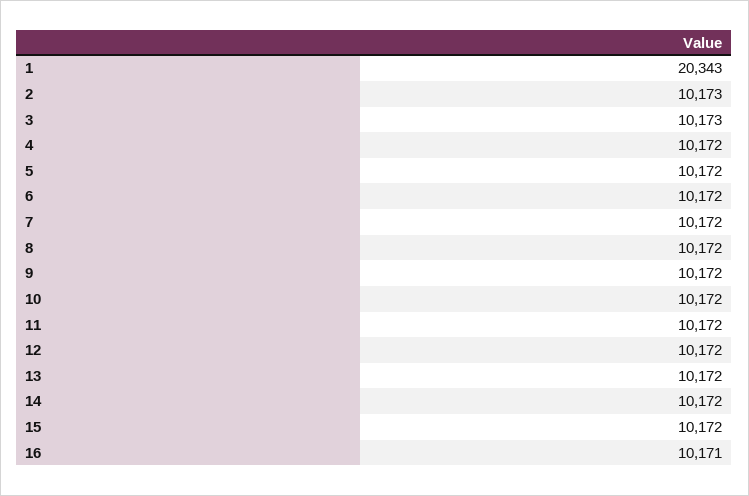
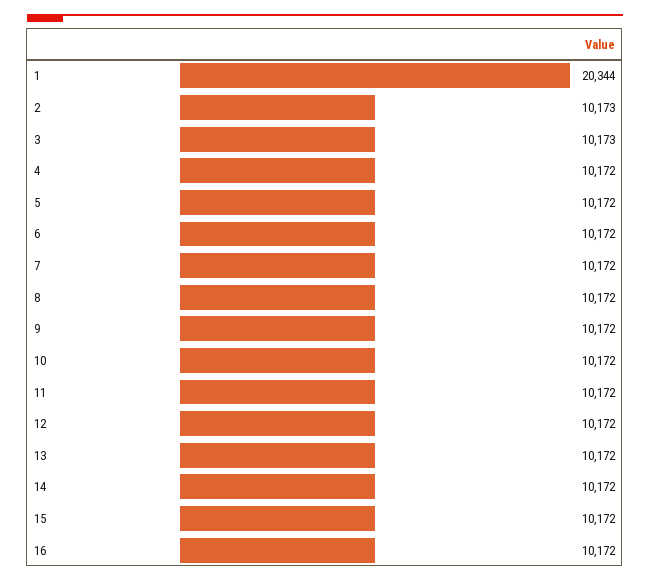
1: 20343 -> 20344
16: 10171 -> 10172

